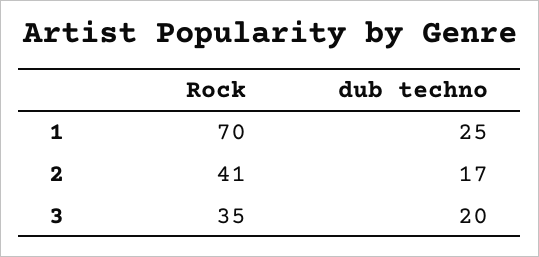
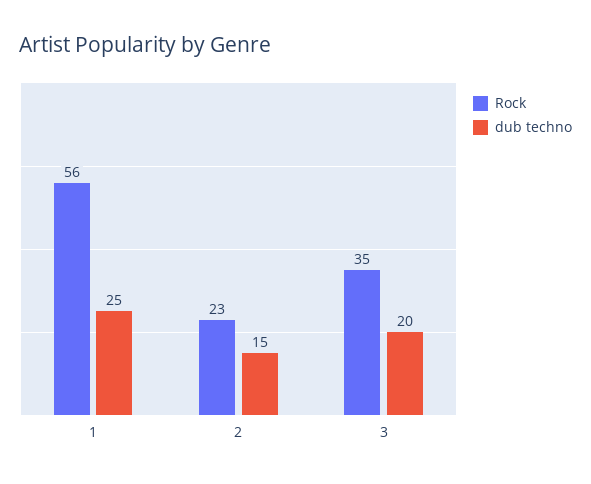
Rock, 1: 70 -> 56
Rock, 2: 41 -> 23
dub techno, 2: 17 -> 15

